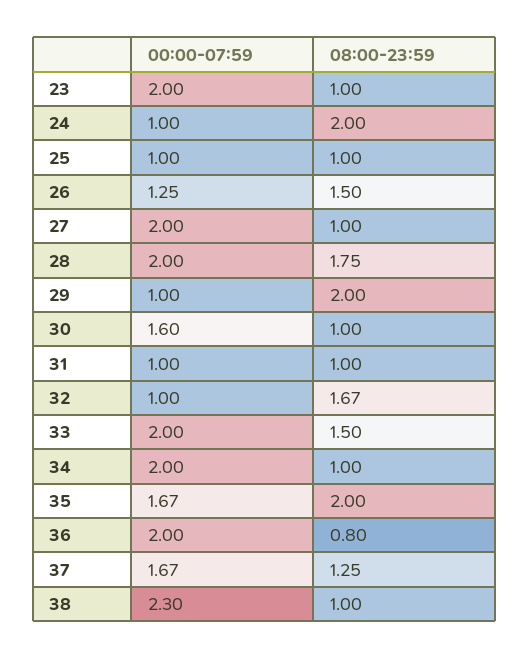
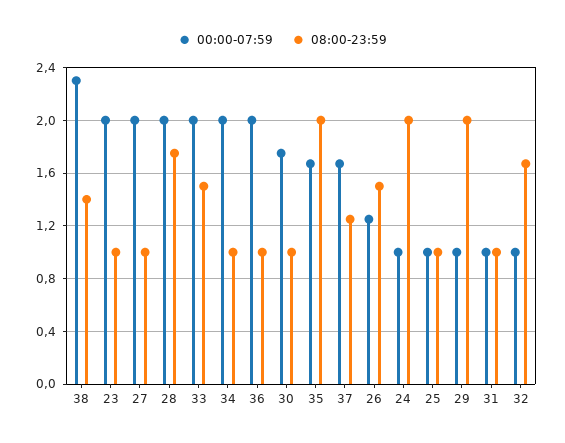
00:00-07:59, 30: 1.6 -> 1.75
08:00-23:59, 36: 0.8 -> 1
08:00-23:59, 38: 1 -> 1.4

